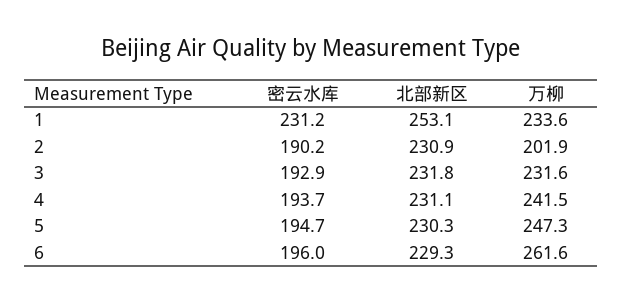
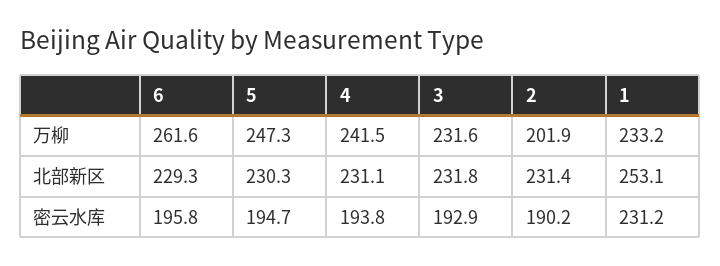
万柳, 1: 233.6 -> 233.2
北部新区, 2: 230.9 -> 231.4
密云水库, 4: 193.7 -> 193.8
密云水库, 6: 196 -> 195.8

